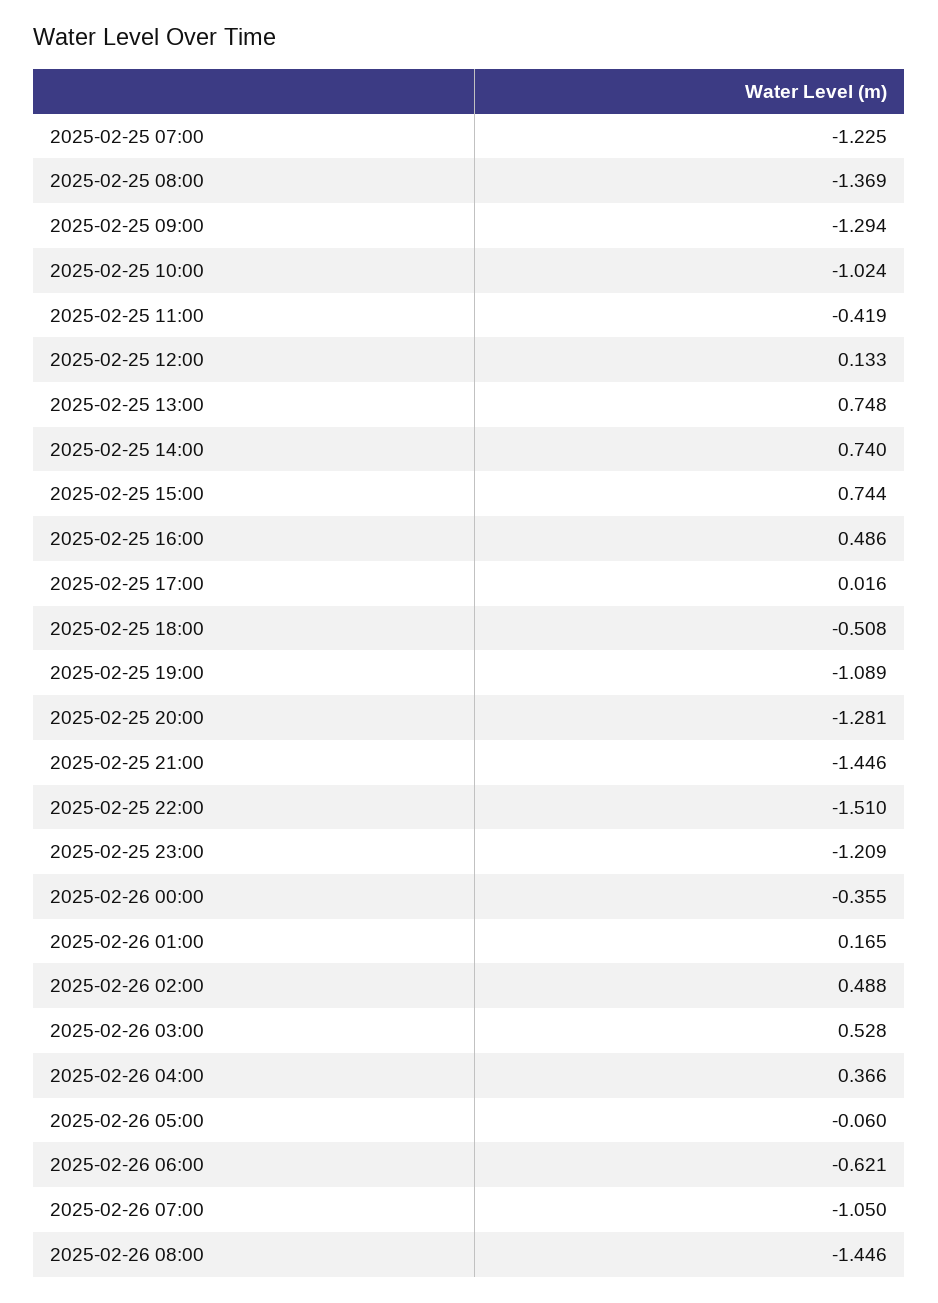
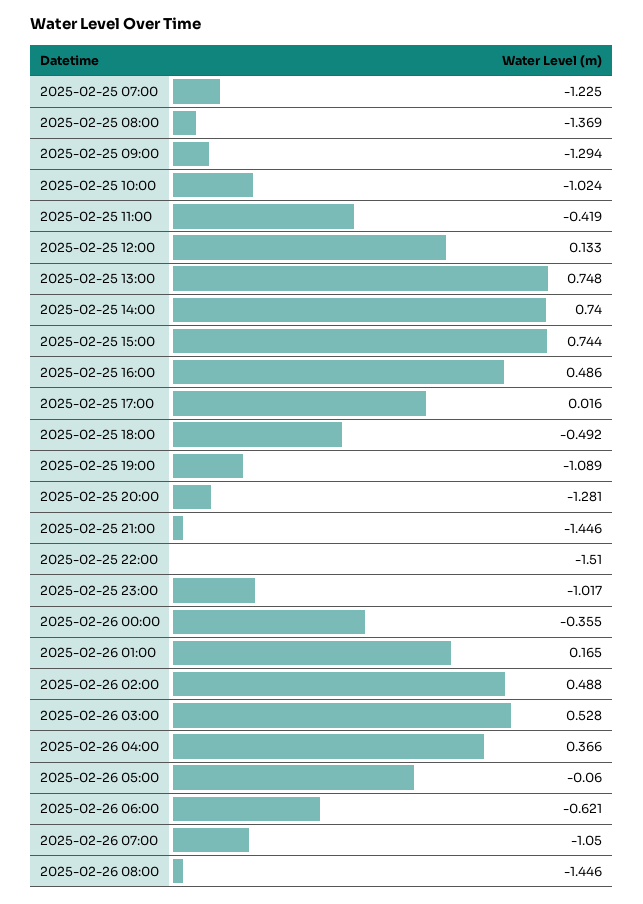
2025-02-25 18:00: -0.508 -> -0.492
2025-02-25 23:00: -1.209 -> -1.017

